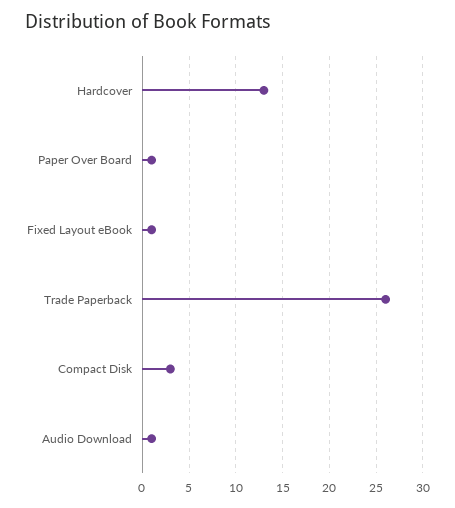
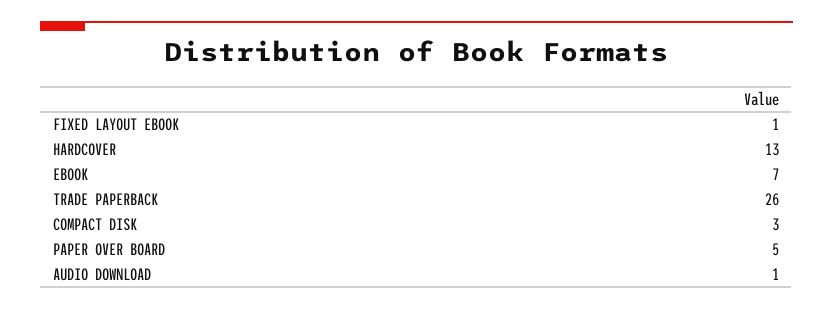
Paper Over Board: 1 -> 5
EBOOK: none -> 7

